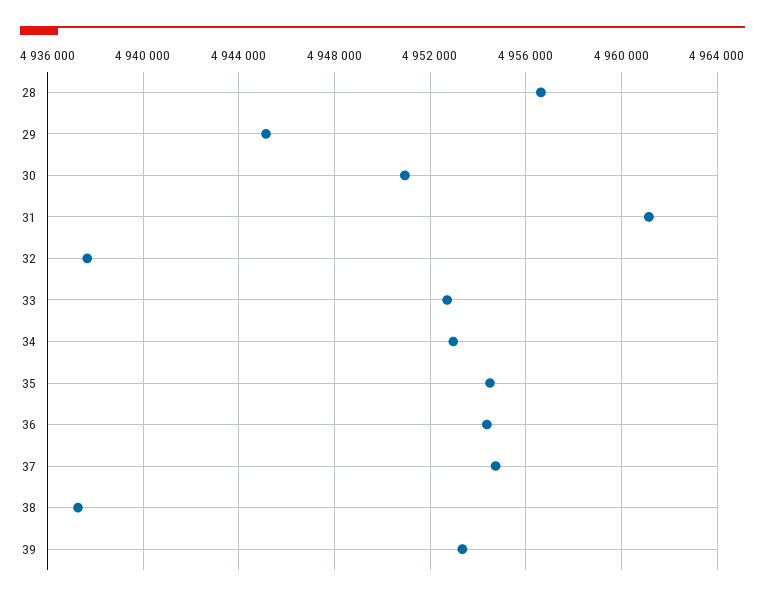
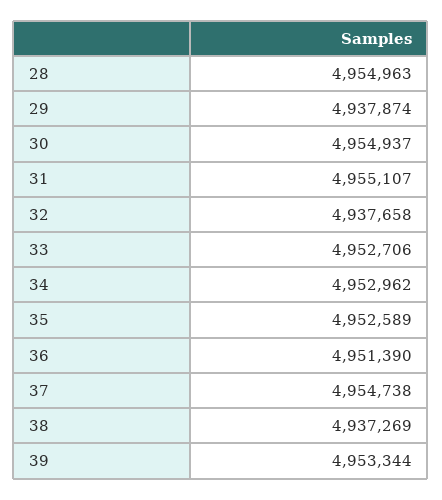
28: 4956500 -> 4954963
29: 4945000 -> 4937874
30: 4951000 -> 4954937
31: 4961000 -> 4955107
35: 4954500 -> 4952589
36: 4954500 -> 4951390

